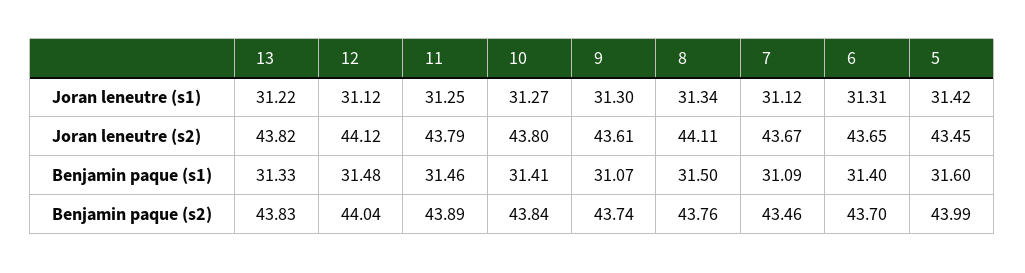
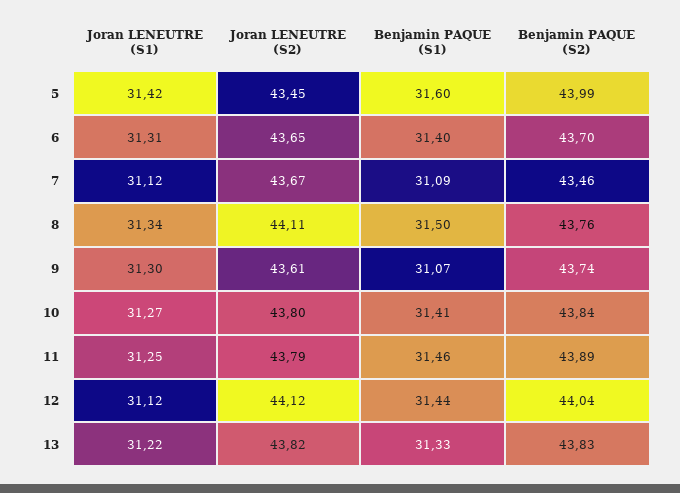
12, Benjamin paque (s1): 31.48 -> 31.44

